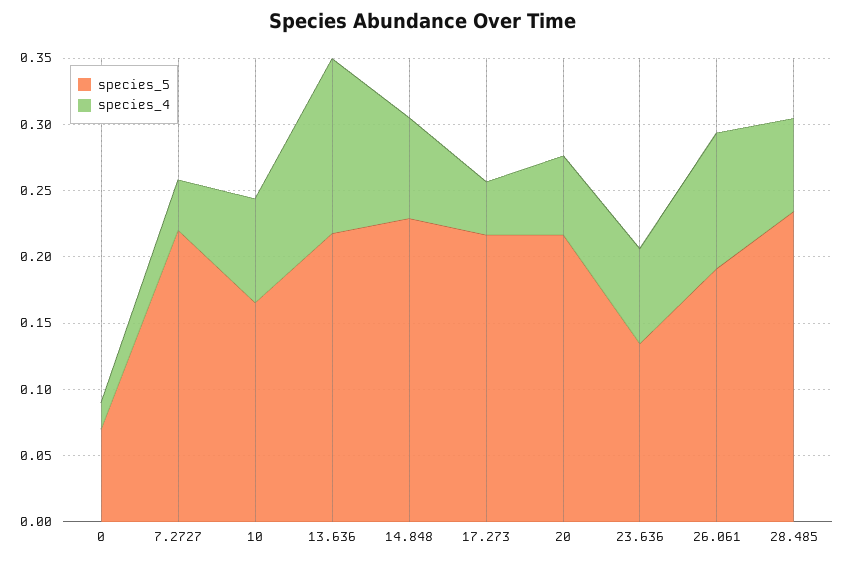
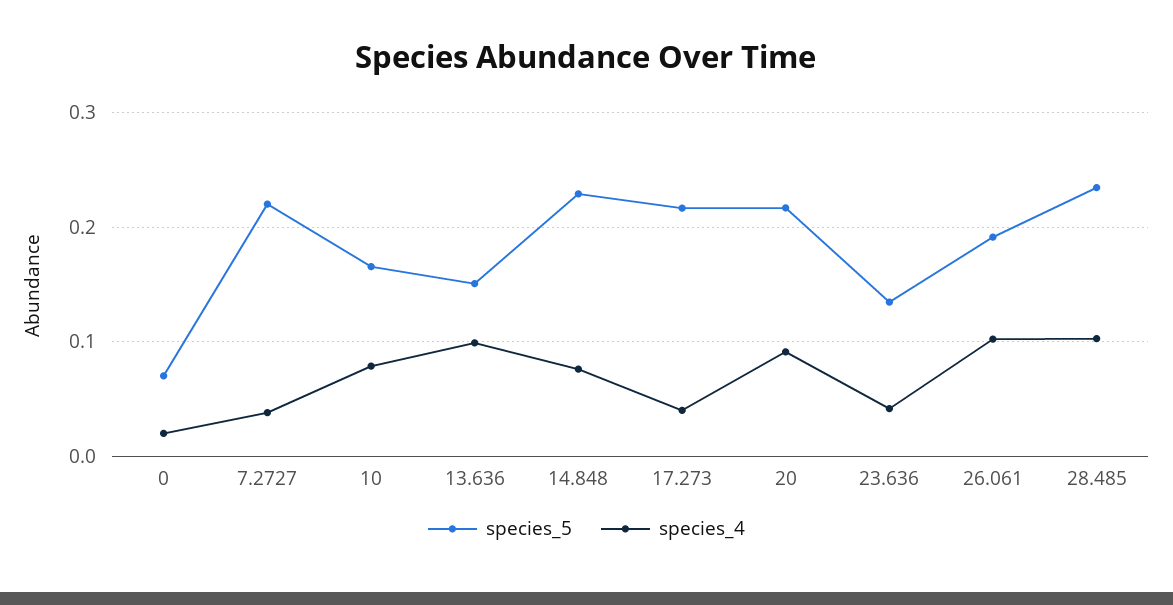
species_5, 13.636: 0.22 -> 0.15
species_4, 13.636: 0.13 -> 0.1
species_4, 20: 0.06 -> 0.09
species_4, 23.636: 0.07 -> 0.04
species_4, 28.485: 0.07 -> 0.1

